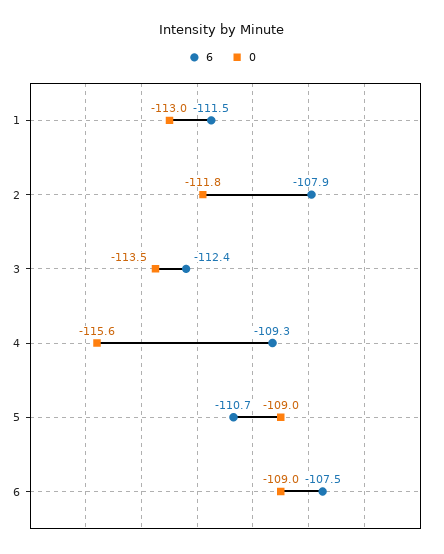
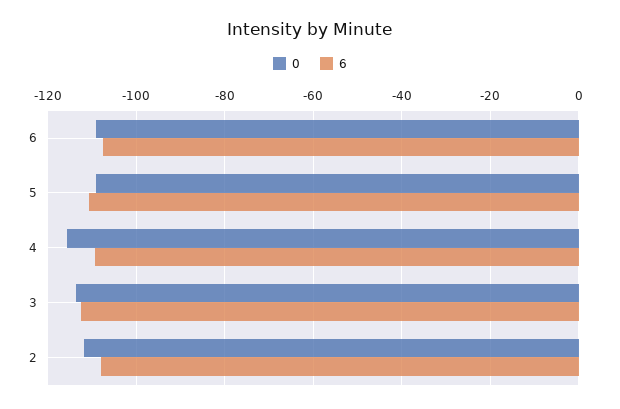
6, 1: -111.5 -> none
0, 1: -113 -> none

